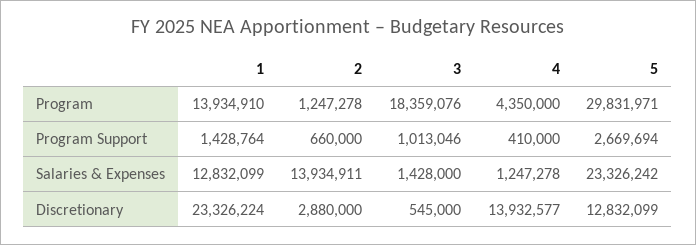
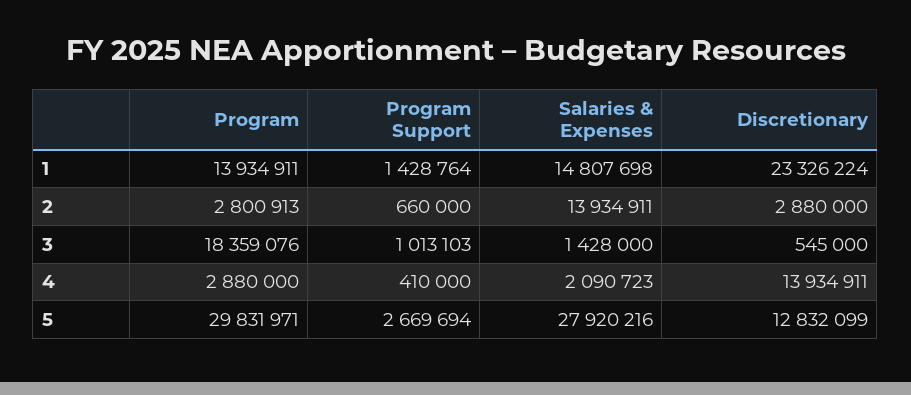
1, Program: 13934910 -> 13934911
2, Program: 1247278 -> 2800913
4, Program: 4350000 -> 2880000
3, Program Support: 1013046 -> 1013103
1, Salaries & Expenses: 12832099 -> 14807698
4, Salaries & Expenses: 1247278 -> 2090723
5, Salaries & Expenses: 23326242 -> 27920216
4, Discretionary: 13932577 -> 13934911

